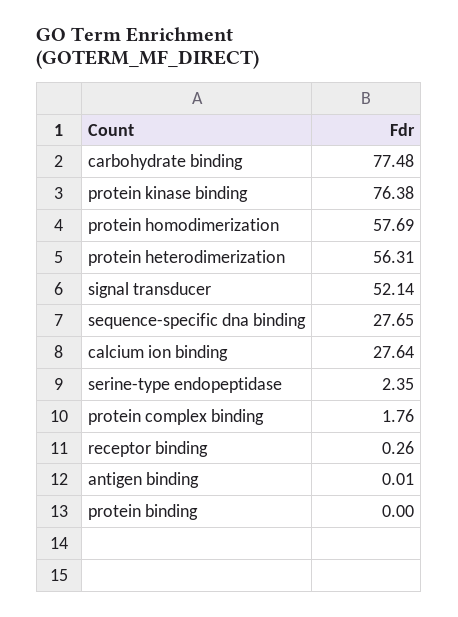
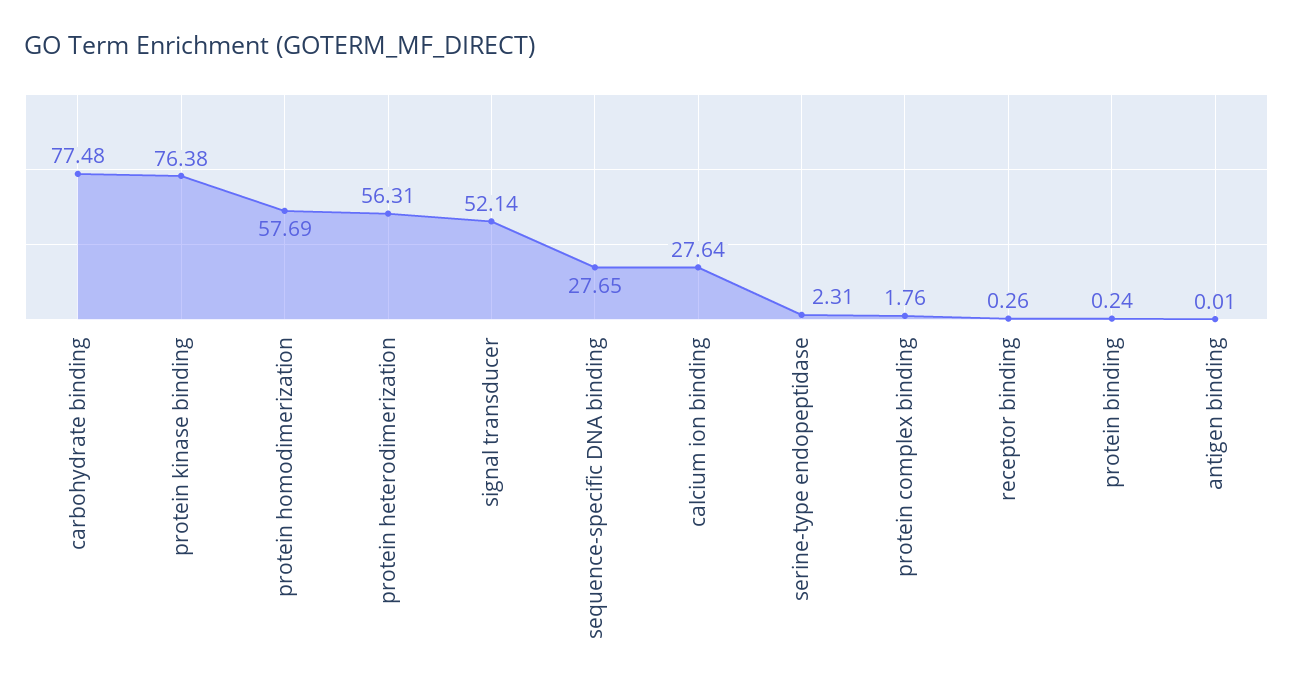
serine-type endopeptidase: 2.35 -> 2.31
protein binding: 0 -> 0.24

